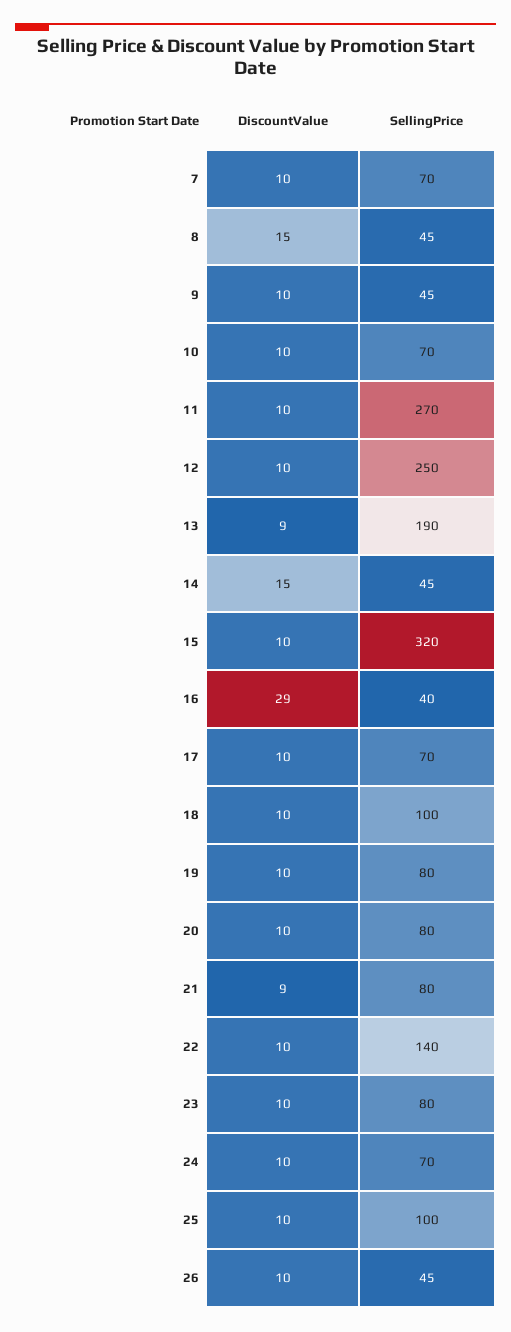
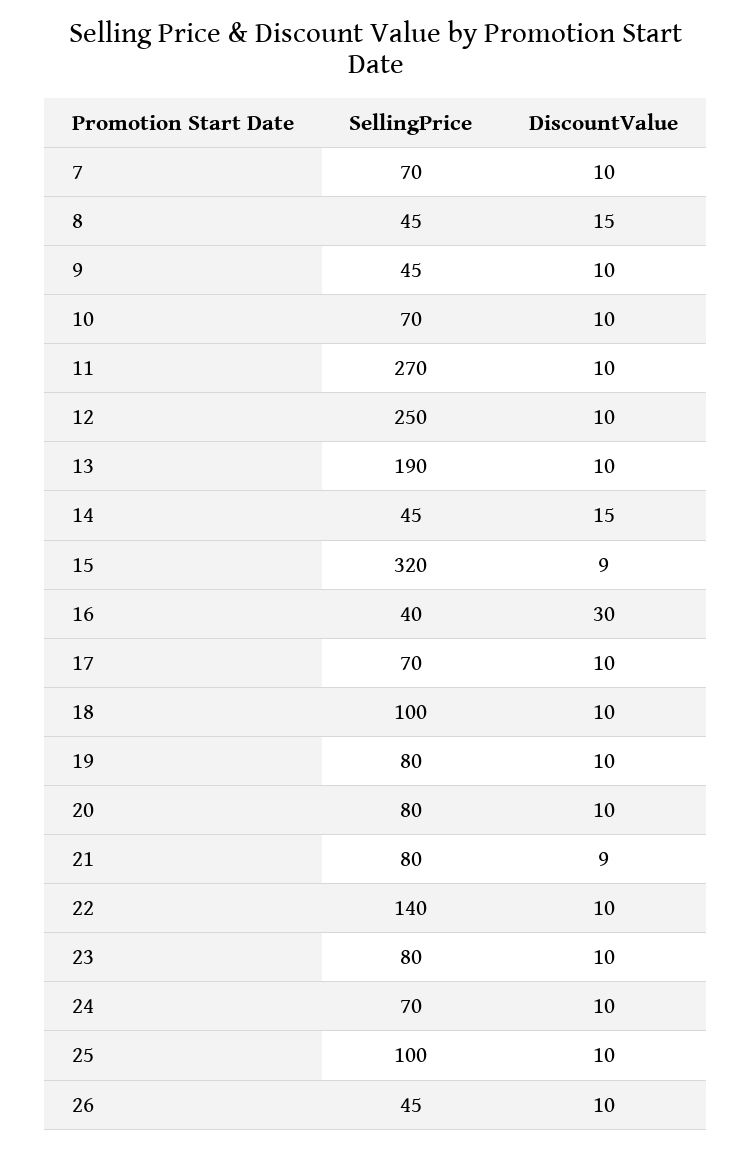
DiscountValue, 13: 9 -> 10
DiscountValue, 15: 10 -> 9
DiscountValue, 16: 29 -> 30

